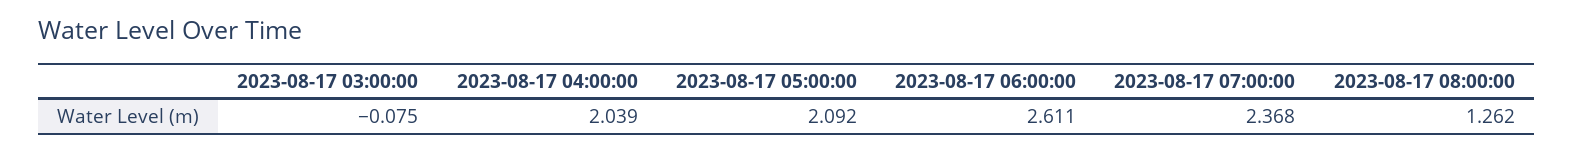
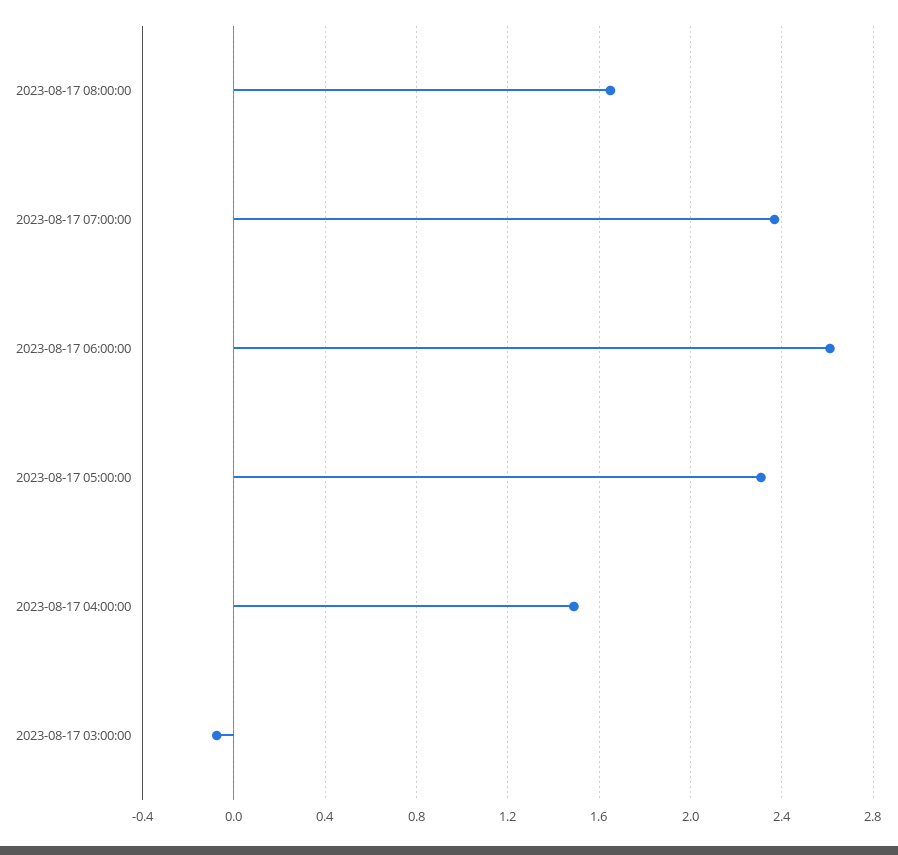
2023-08-17 04:00:00: 2.039 -> 1.5
2023-08-17 05:00:00: 2.092 -> 2.3
2023-08-17 08:00:00: 1.262 -> 1.65

